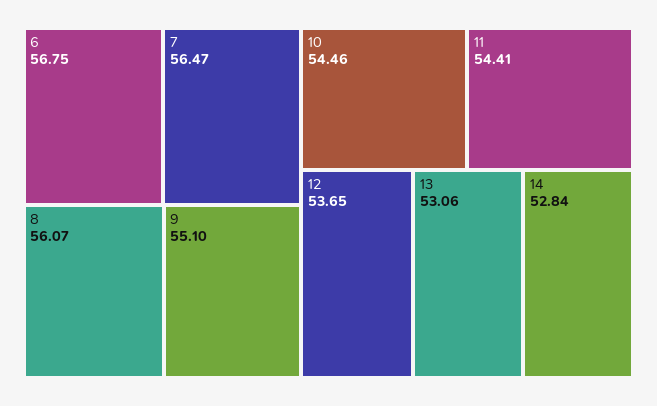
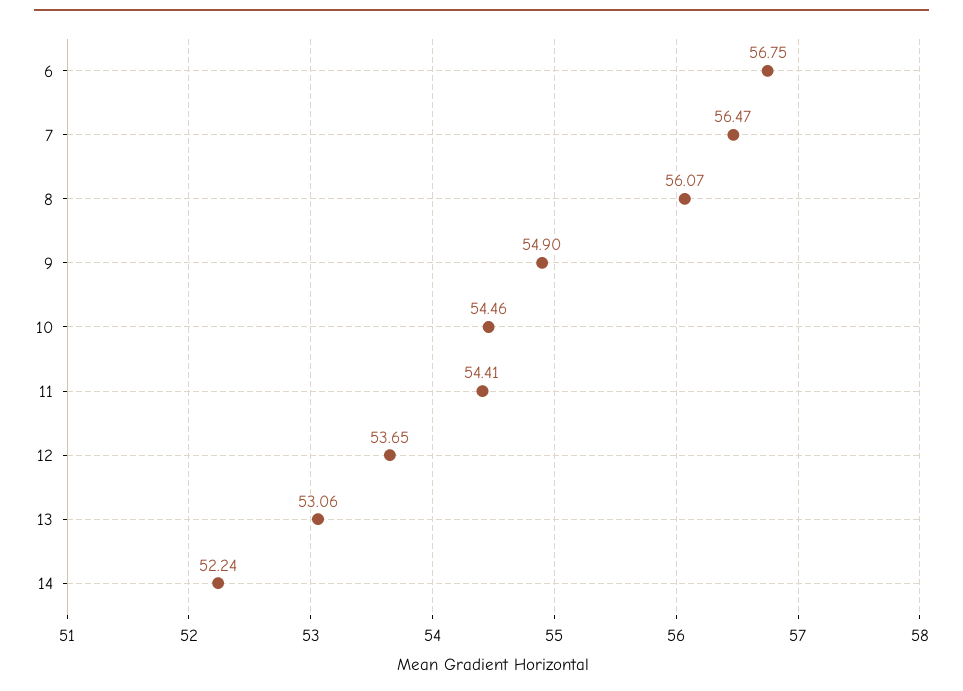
9: 55.1 -> 54.9
14: 52.84 -> 52.24

